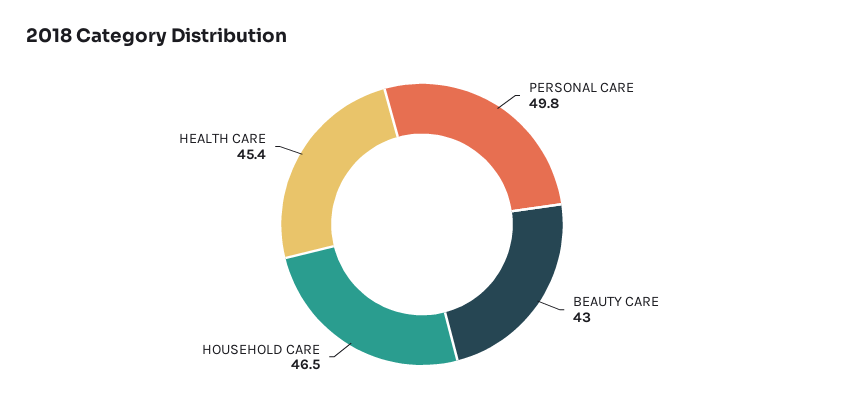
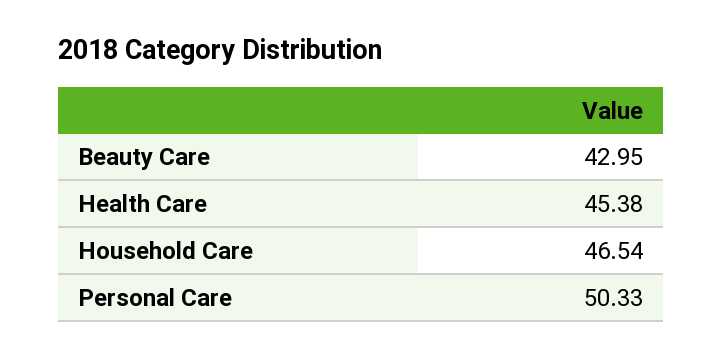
PERSONAL CARE: 49.8 -> 50.33

